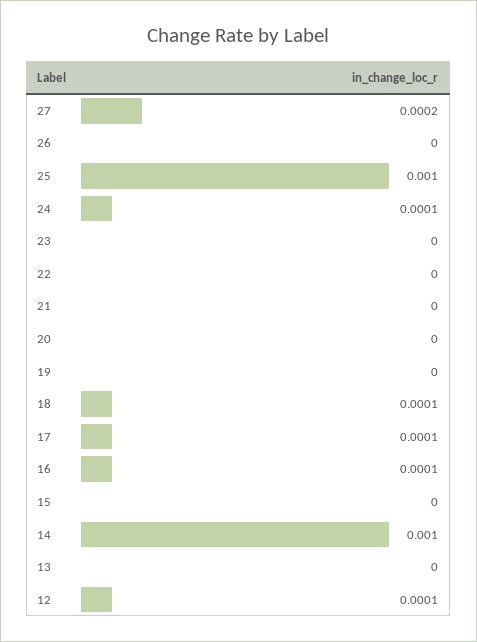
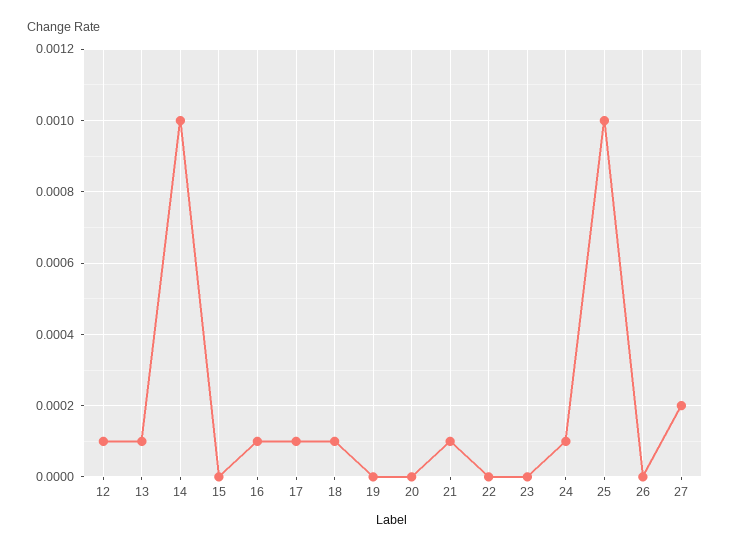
21: 0 -> 0.0001
13: 0 -> 0.0001

